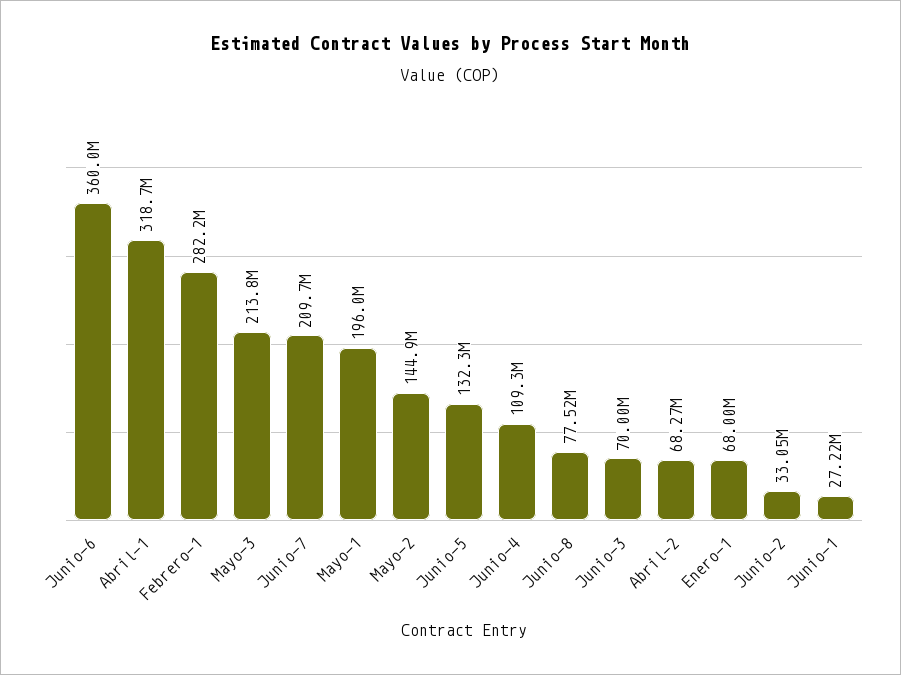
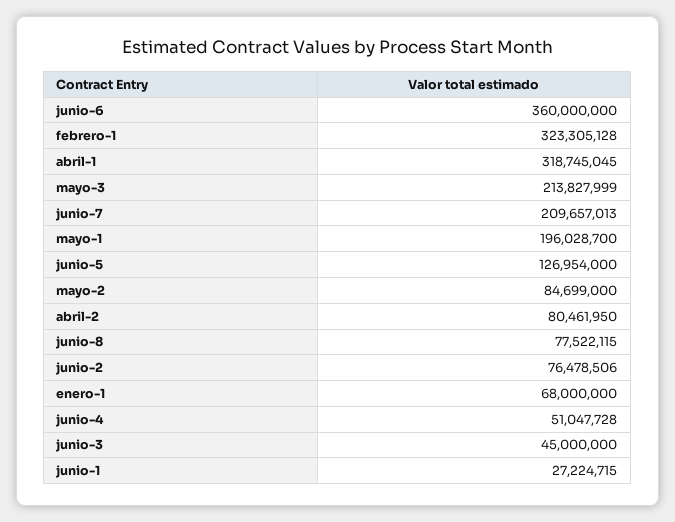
Febrero-1: 282200000 -> 323305128
Mayo-2: 144900000 -> 84699000
Junio-5: 132300000 -> 126954000
Junio-4: 109300000 -> 51047728
Junio-3: 70000000 -> 45000000
Abril-2: 68270000 -> 80461950
Junio-2: 33050000 -> 76478506

